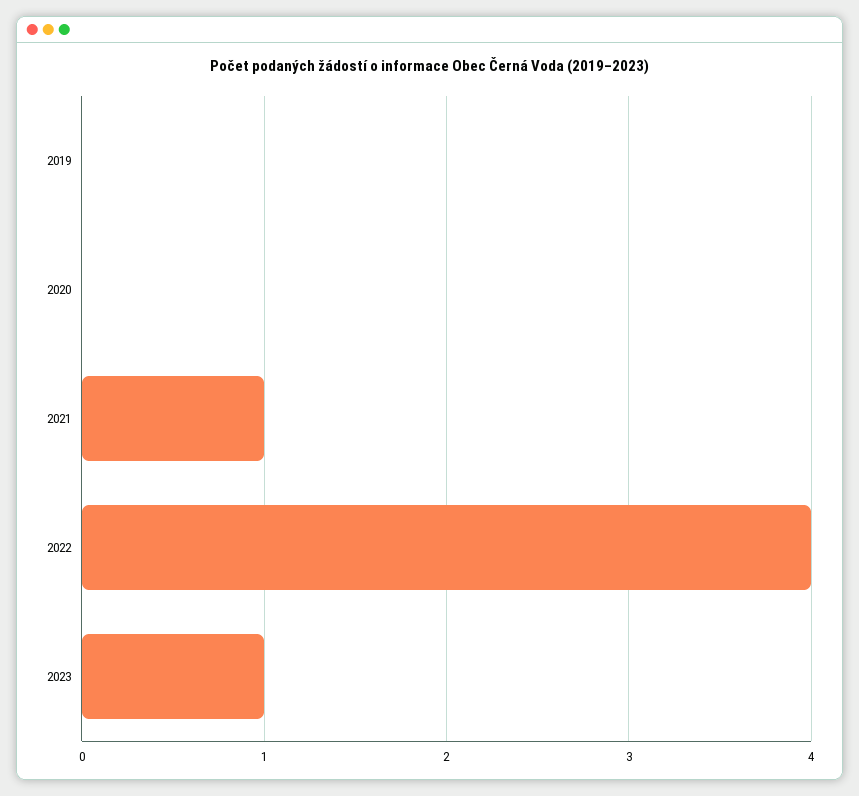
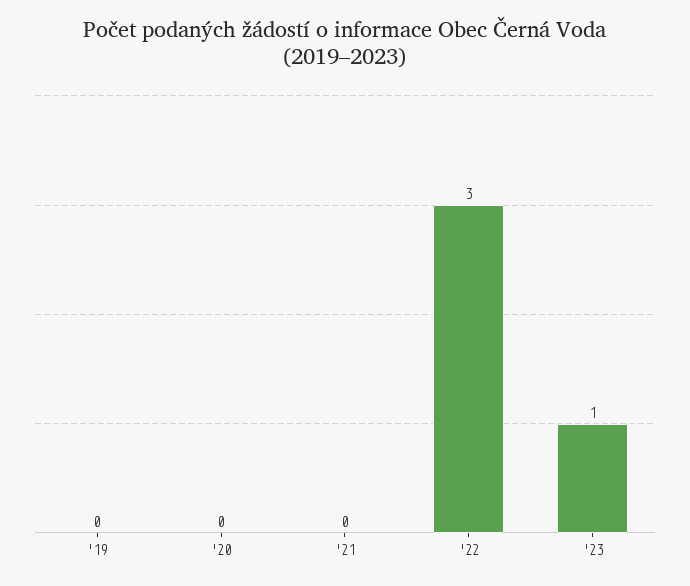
2021: 1 -> 0
2022: 4 -> 3

